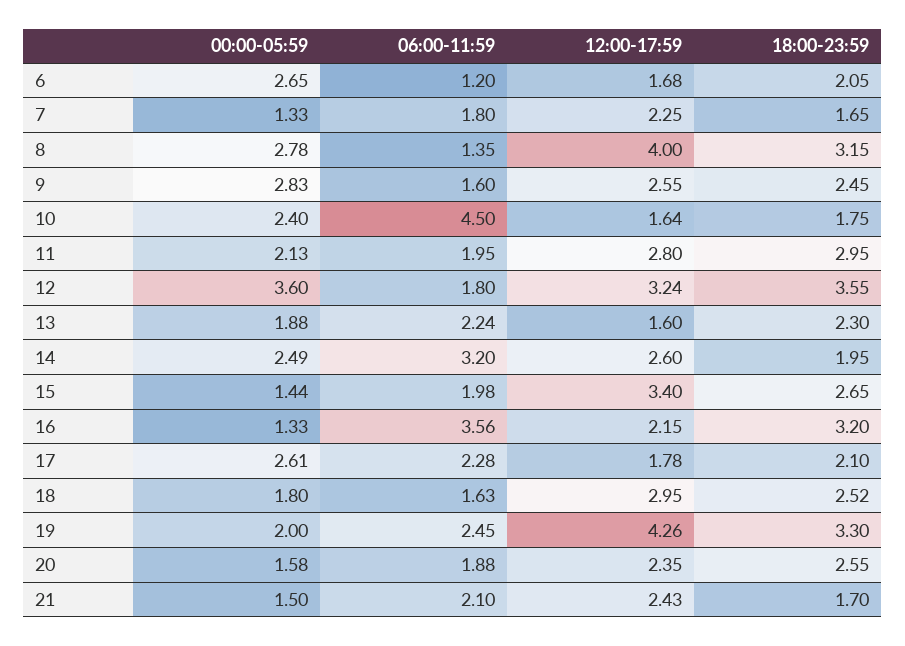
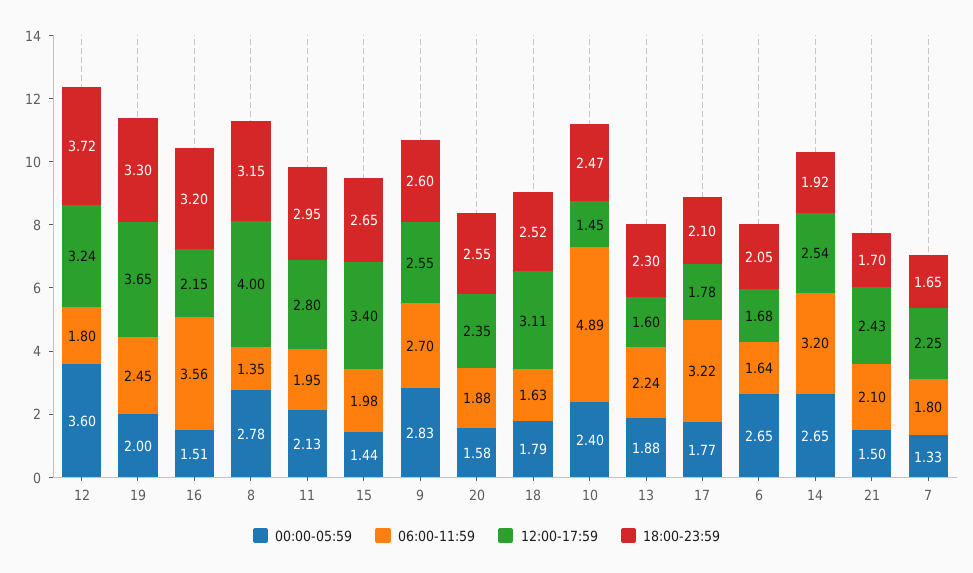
06:00-11:59, 6: 1.2 -> 1.64
06:00-11:59, 9: 1.6 -> 2.7
18:00-23:59, 9: 2.45 -> 2.6
06:00-11:59, 10: 4.5 -> 4.89
12:00-17:59, 10: 1.64 -> 1.45
18:00-23:59, 10: 1.75 -> 2.47
18:00-23:59, 12: 3.55 -> 3.72
00:00-05:59, 14: 2.49 -> 2.65
12:00-17:59, 14: 2.6 -> 2.54
18:00-23:59, 14: 1.95 -> 1.92
00:00-05:59, 16: 1.33 -> 1.51
00:00-05:59, 17: 2.61 -> 1.77
06:00-11:59, 17: 2.28 -> 3.22
00:00-05:59, 18: 1.8 -> 1.79
12:00-17:59, 18: 2.95 -> 3.11
12:00-17:59, 19: 4.26 -> 3.65

